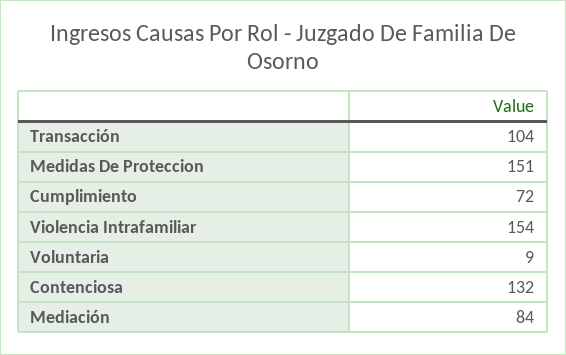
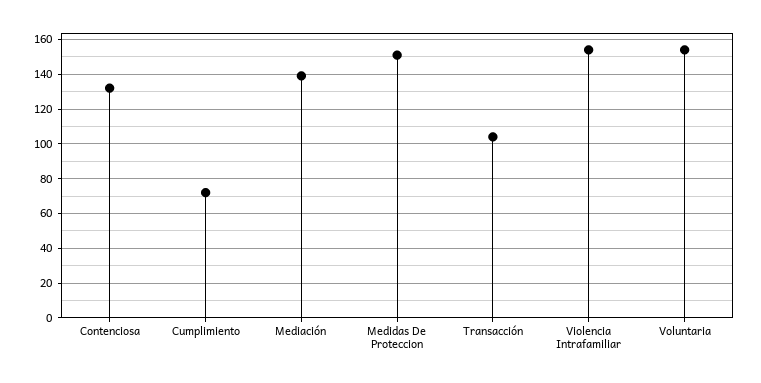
Voluntaria: 9 -> 155
Mediación: 84 -> 140

